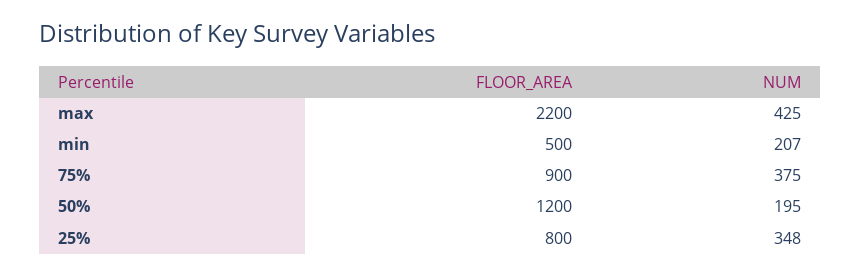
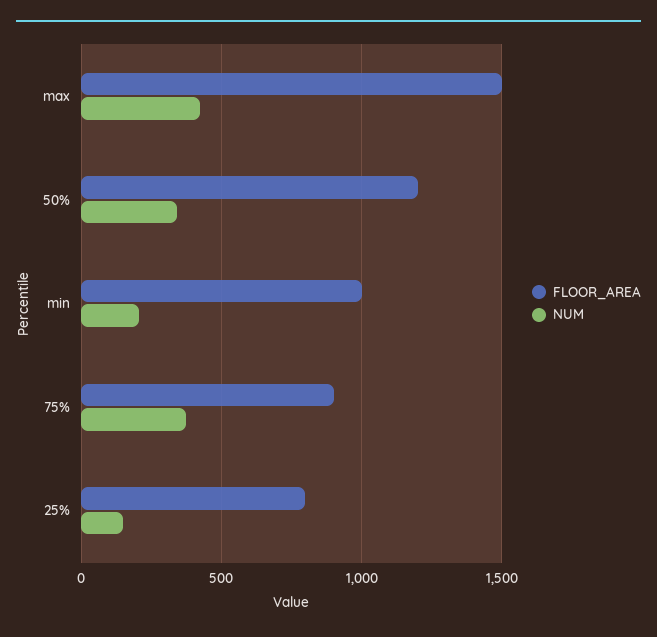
FLOOR_AREA, max: 2200 -> 1500
FLOOR_AREA, min: 500 -> 1000
NUM, 50%: 195 -> 350
NUM, 25%: 348 -> 150

